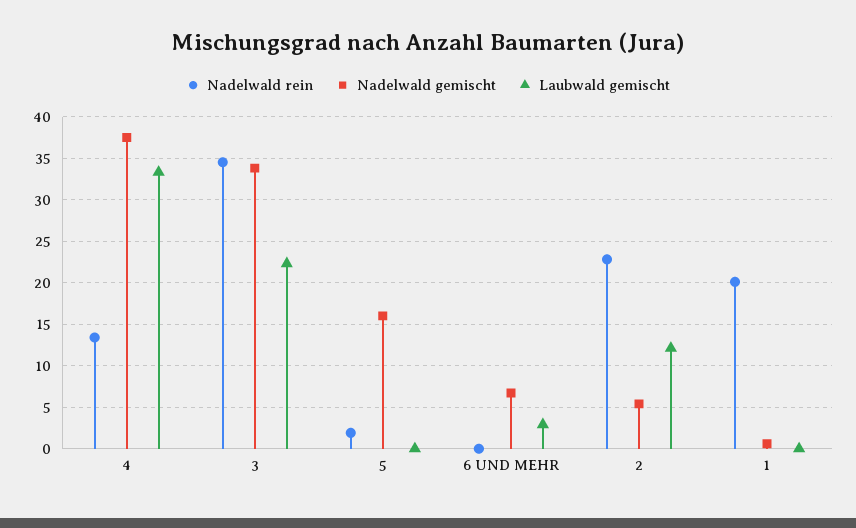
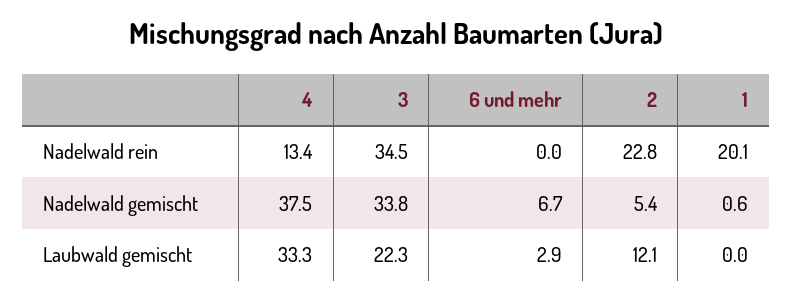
Nadelwald rein, 5: 2 -> none
Nadelwald gemischt, 5: 16 -> none
Laubwald gemischt, 5: 0 -> none

